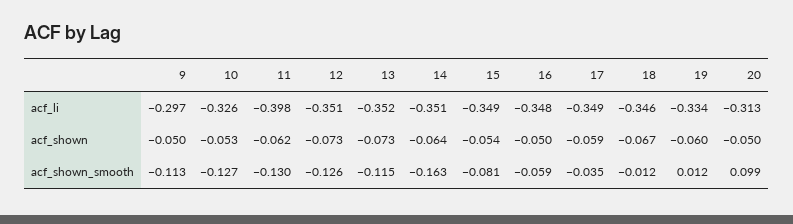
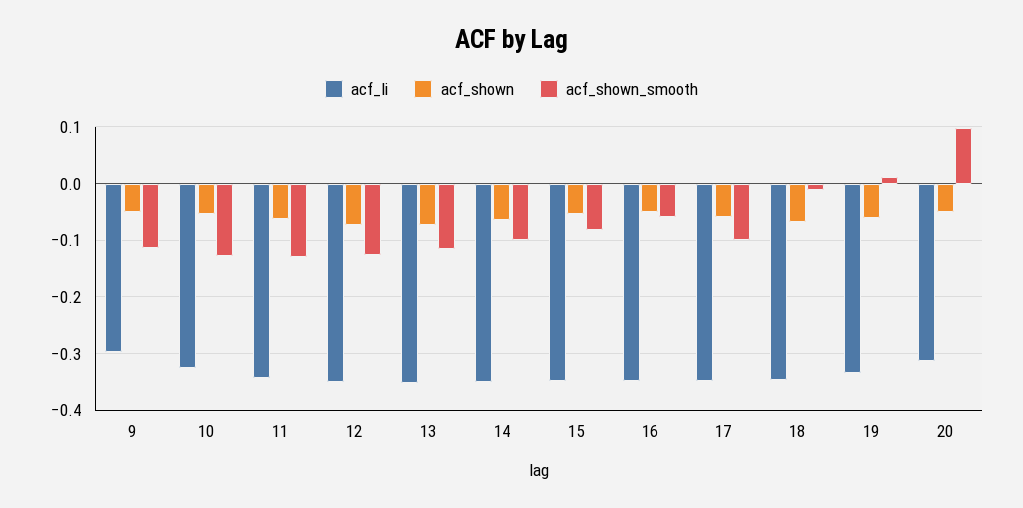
acf_li, 11: -0.398 -> -0.34
acf_shown_smooth, 14: -0.163 -> -0.1
acf_shown_smooth, 17: -0.035 -> -0.1

